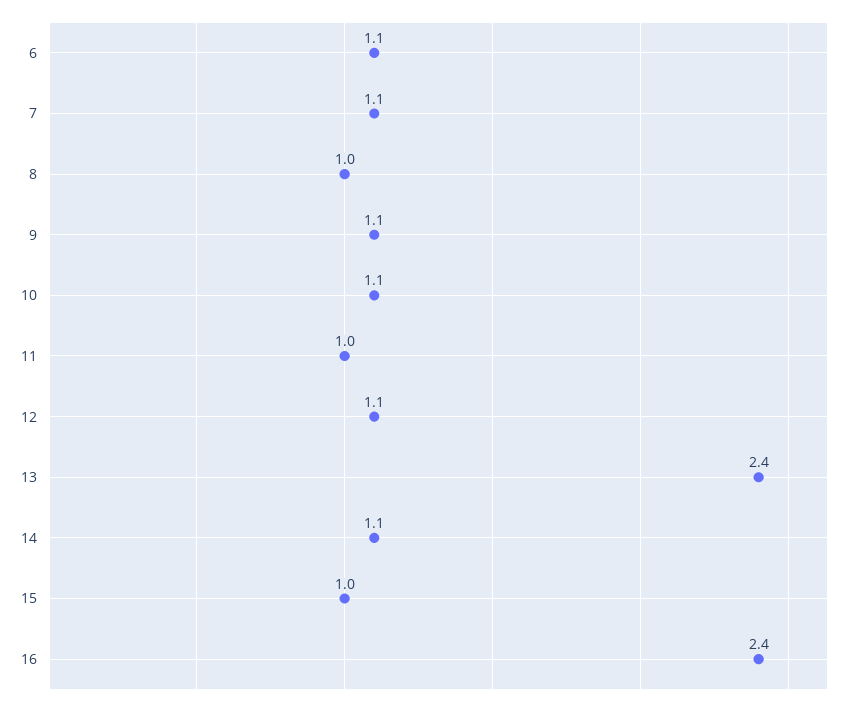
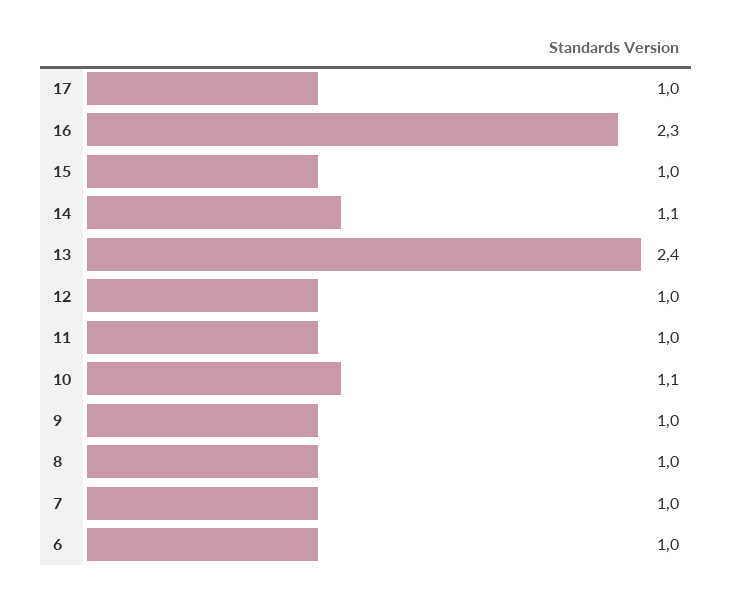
6: 1.1 -> 1
7: 1.1 -> 1
9: 1.1 -> 1
12: 1.1 -> 1
16: 2.4 -> 2.3
17: none -> 1

